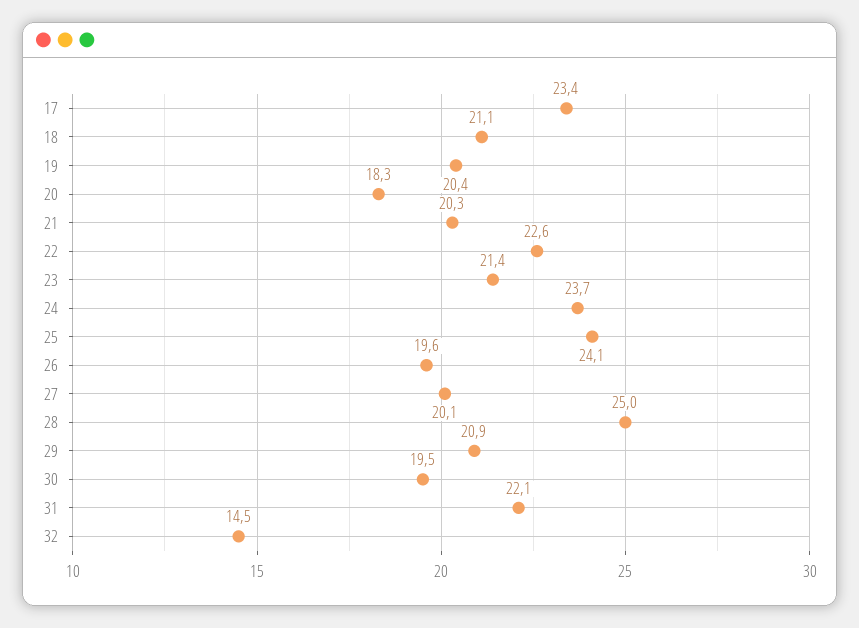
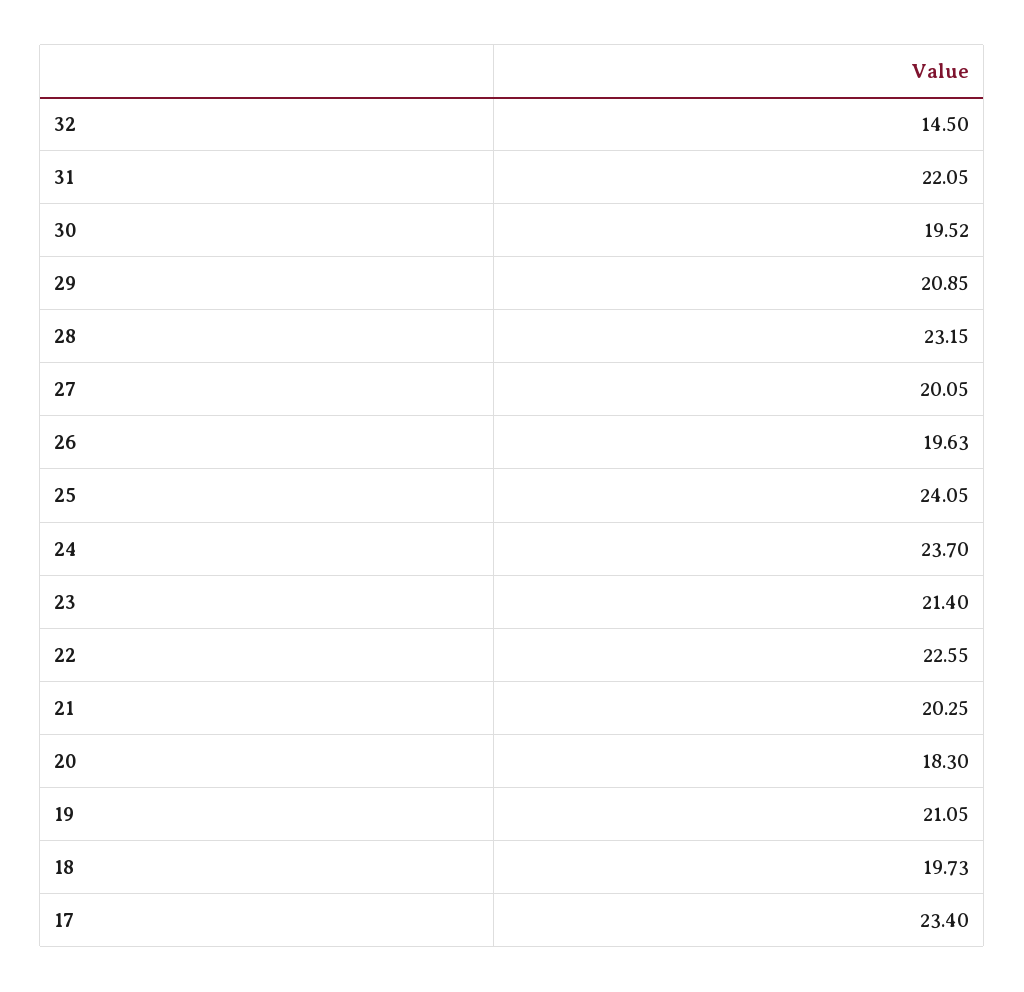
18: 21.1 -> 19.73
19: 20.4 -> 21.05
28: 25 -> 23.15

